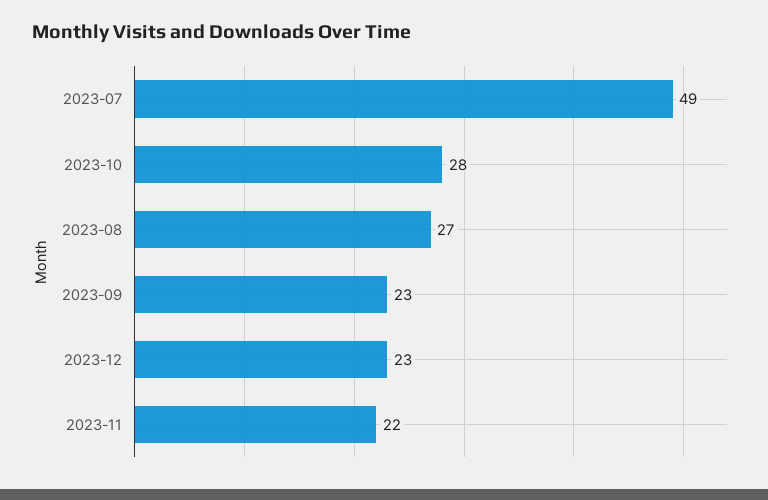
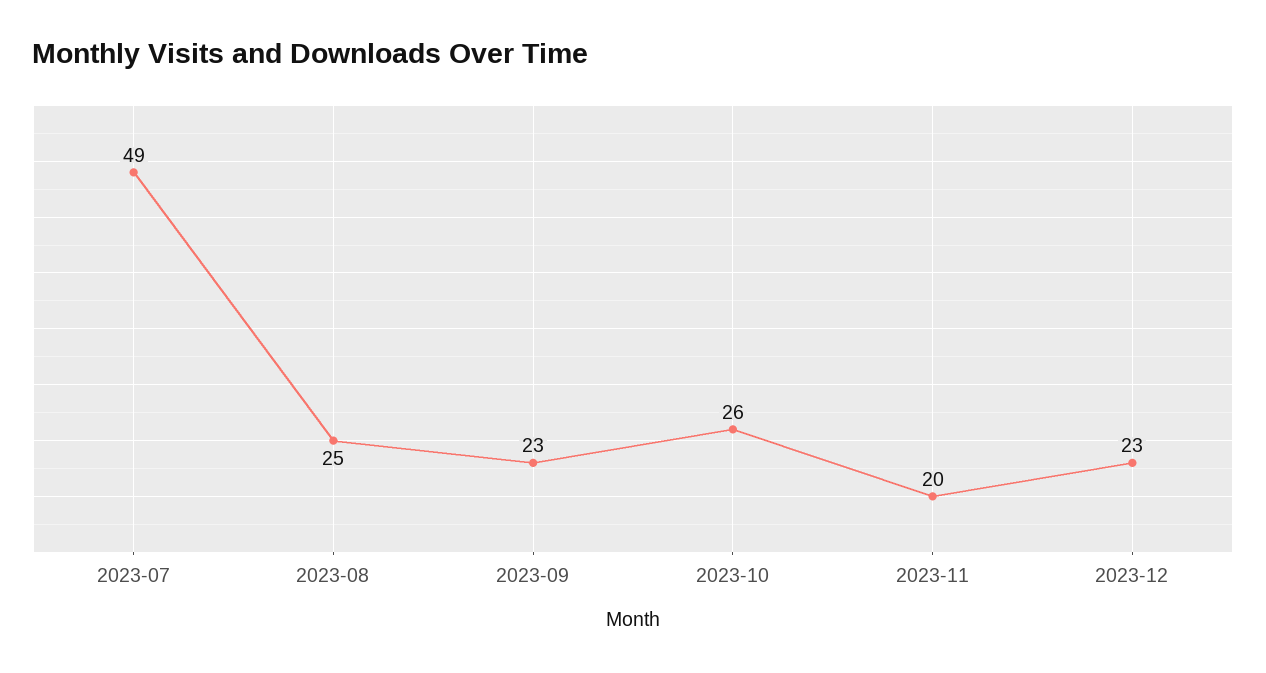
2023-10: 28 -> 26
2023-08: 27 -> 25
2023-11: 22 -> 20

